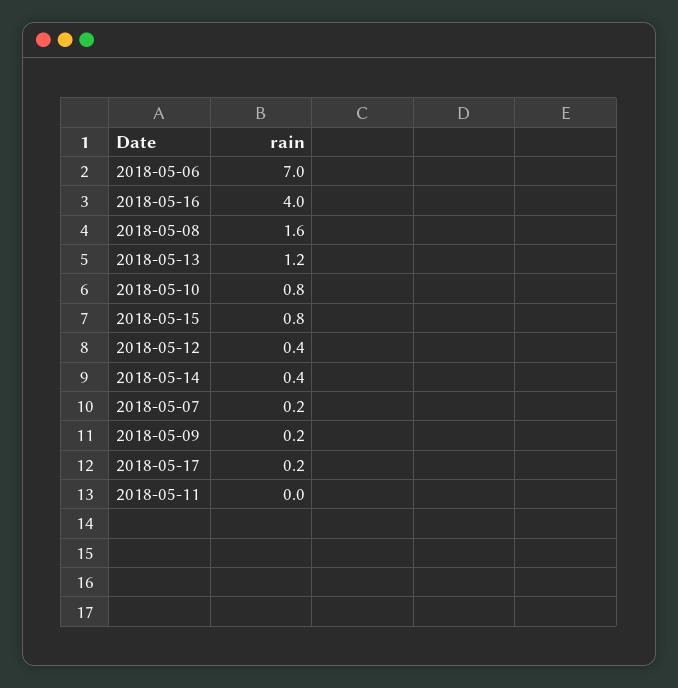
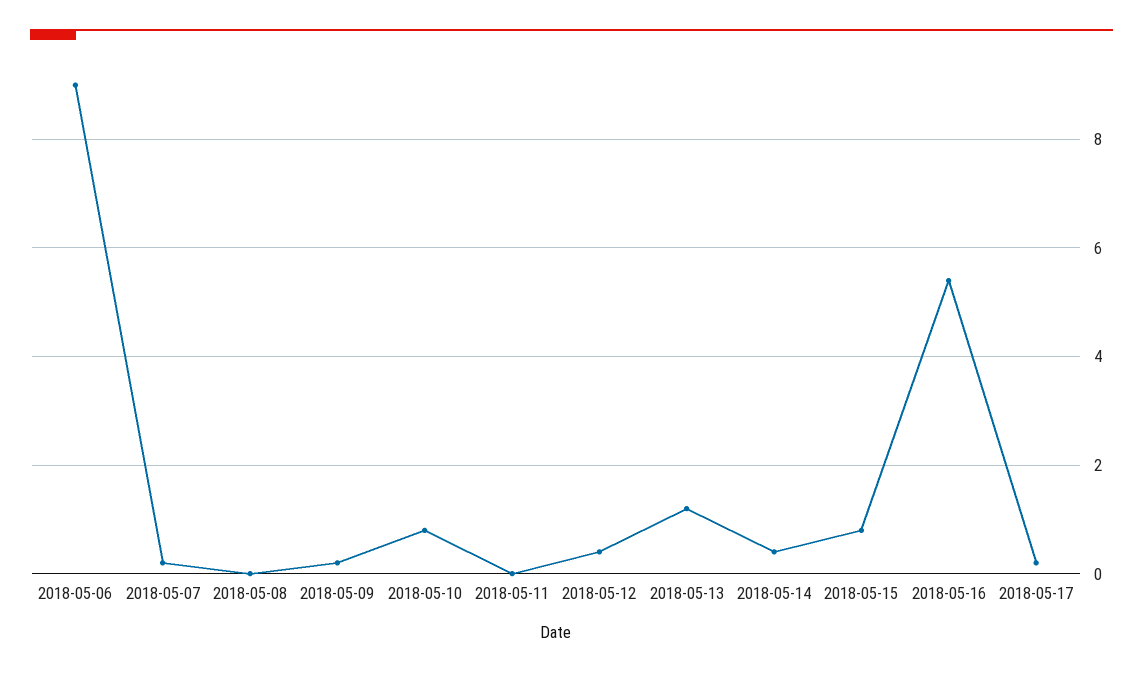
2018-05-06: 7 -> 9
2018-05-16: 4 -> 5.5
2018-05-08: 1.6 -> 0

